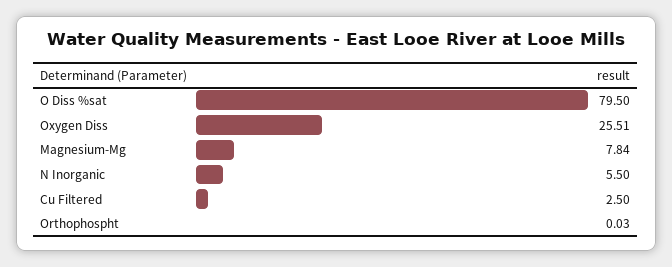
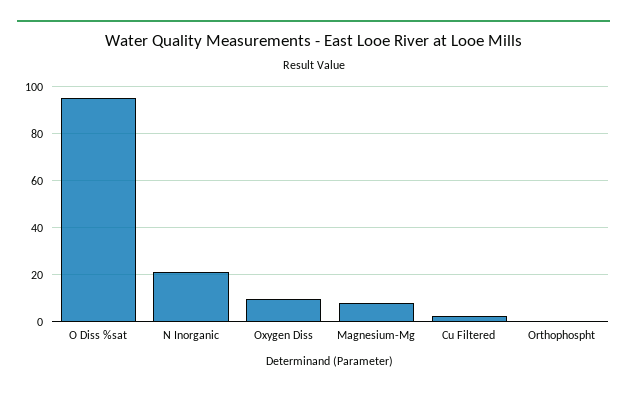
O Diss %sat: 79.5 -> 95
Oxygen Diss: 25.51 -> 10
N Inorganic: 5.5 -> 20

